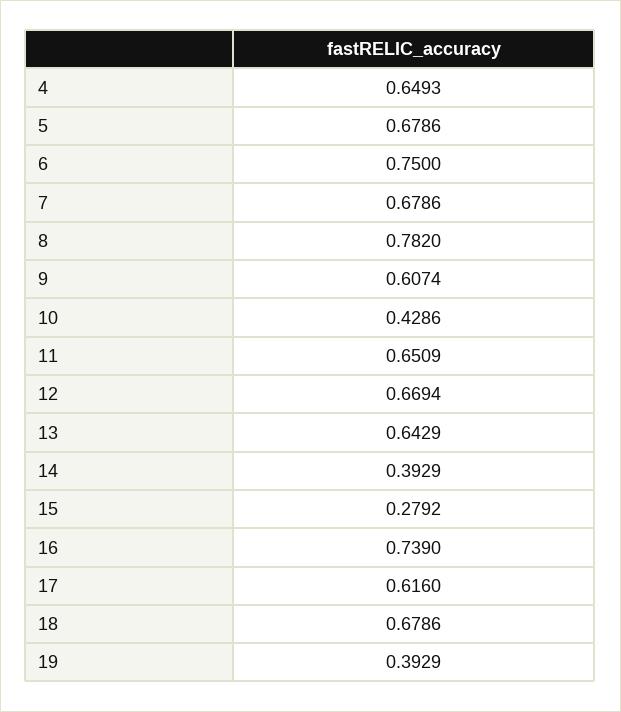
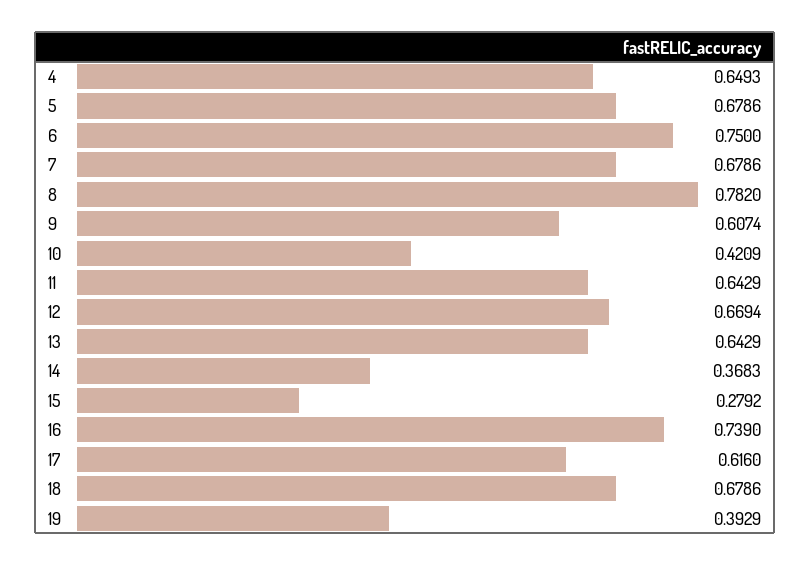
10: 0.4286 -> 0.4209
11: 0.6509 -> 0.6429
14: 0.3929 -> 0.3683

